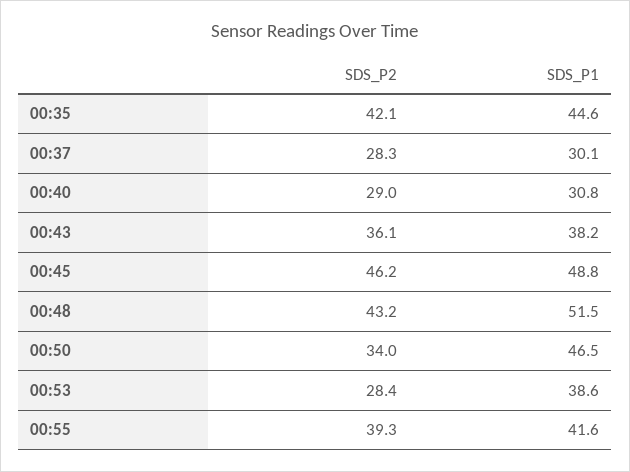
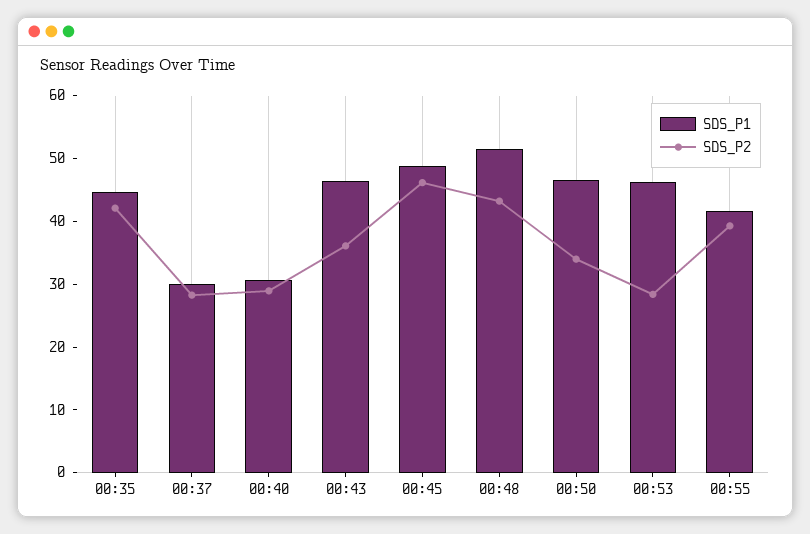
SDS_P1, 00:43: 38.2 -> 46
SDS_P1, 00:53: 38.6 -> 46

